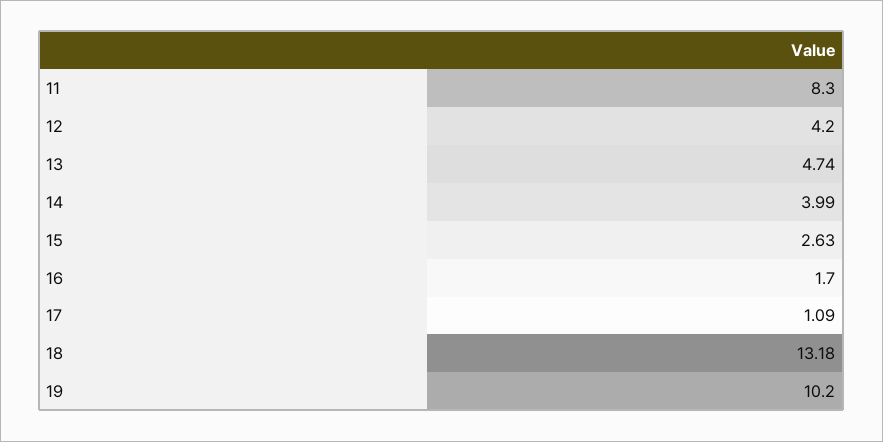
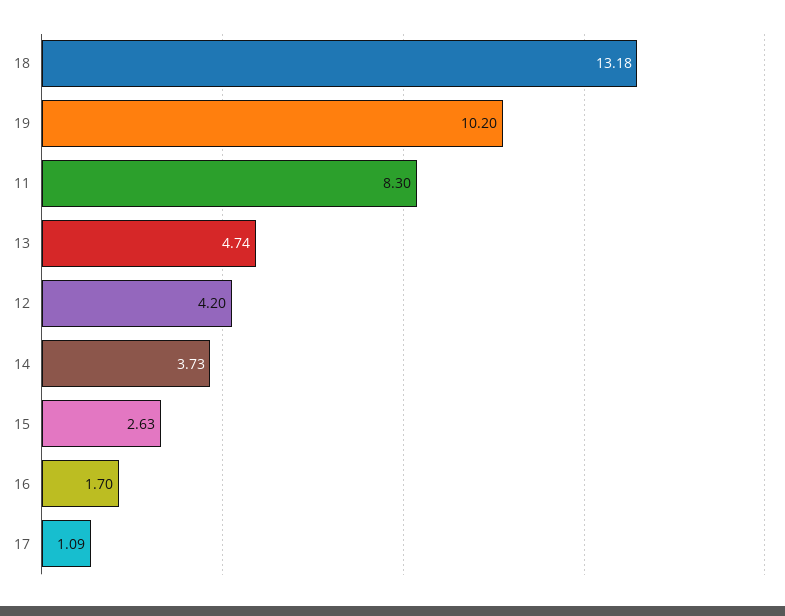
14: 3.99 -> 3.73

